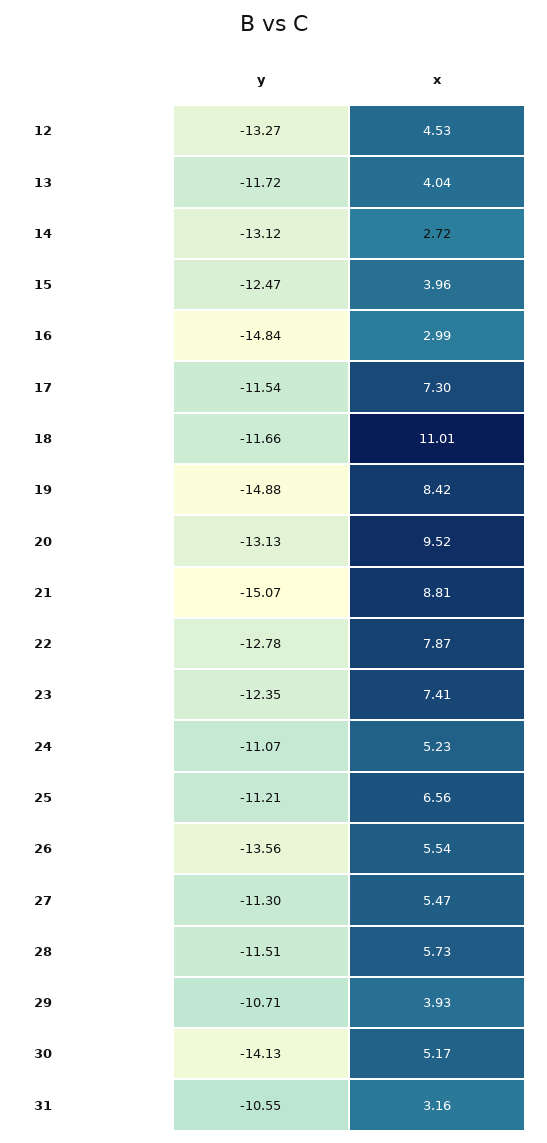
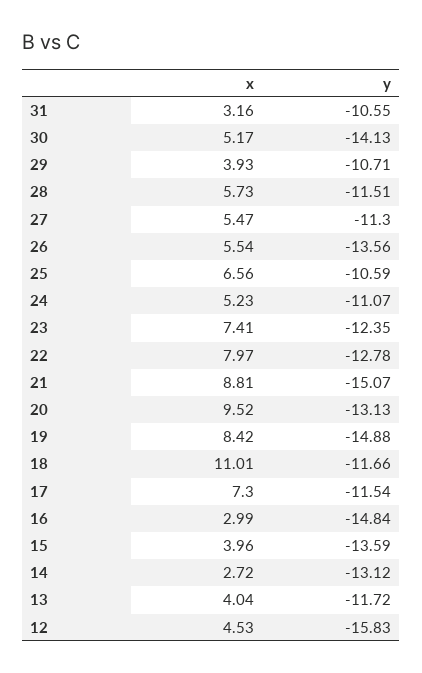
y, 12: -13.27 -> -15.83
y, 15: -12.47 -> -13.59
x, 22: 7.87 -> 7.97
y, 25: -11.21 -> -10.59

